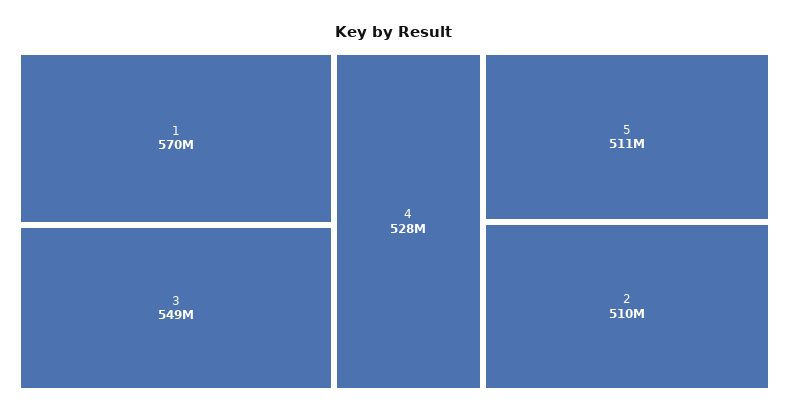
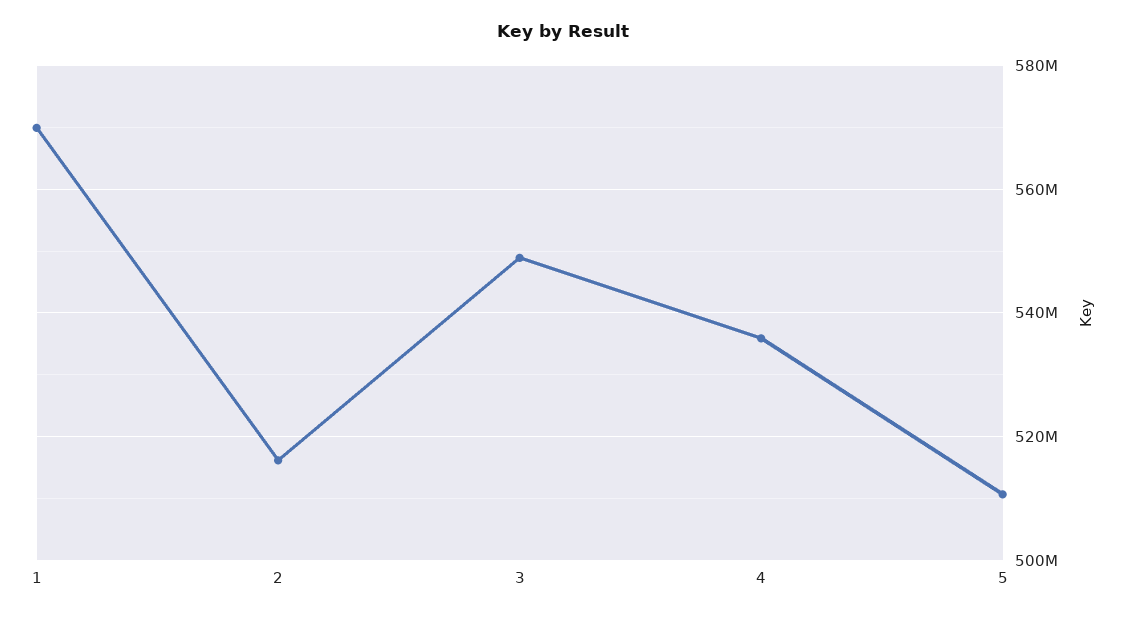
4: 528000000 -> 536000000
2: 510000000 -> 516000000

